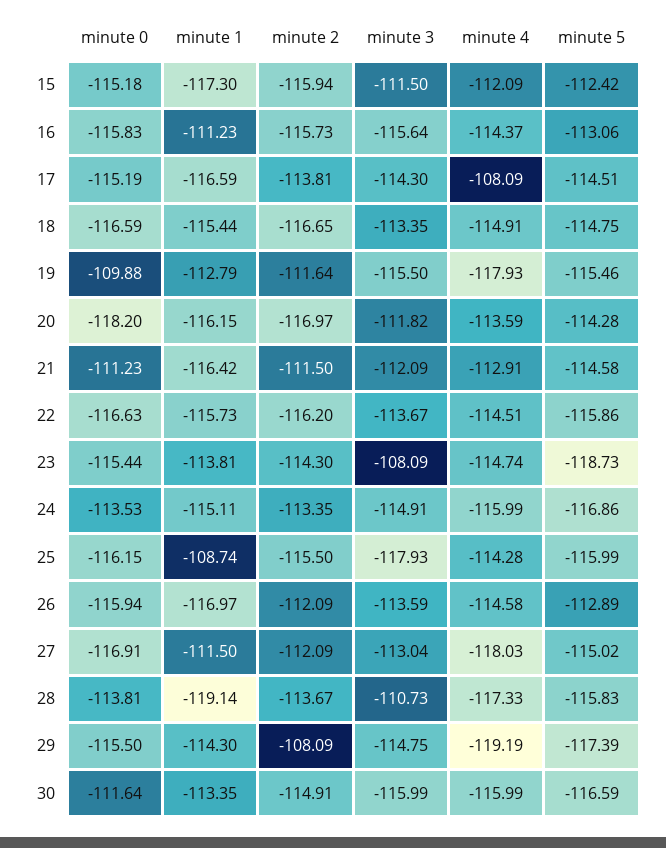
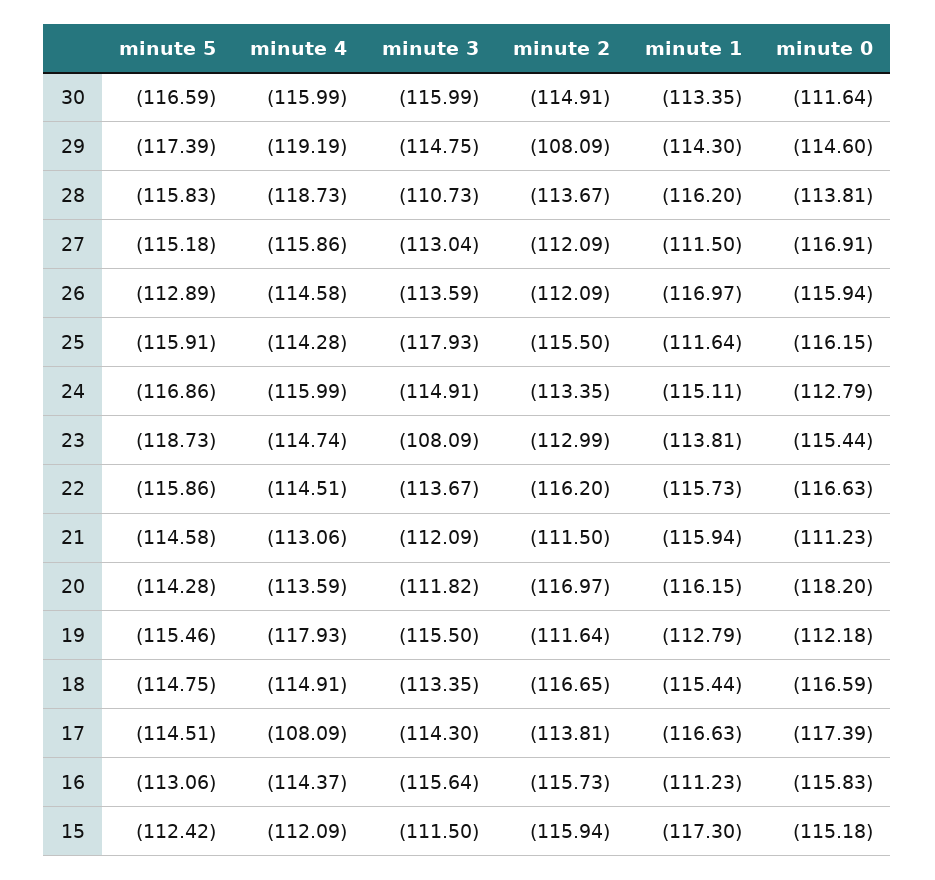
minute 0, 17: -115.19 -> -117.39
minute 1, 17: -116.59 -> -116.63
minute 0, 19: -109.88 -> -112.18
minute 1, 21: -116.42 -> -115.94
minute 4, 21: -112.91 -> -113.06
minute 2, 23: -114.3 -> -112.99
minute 0, 24: -113.53 -> -112.79
minute 1, 25: -108.74 -> -111.64
minute 5, 25: -115.99 -> -115.91
minute 4, 27: -118.03 -> -115.86
minute 5, 27: -115.02 -> -115.18
minute 1, 28: -119.14 -> -116.2
minute 4, 28: -117.33 -> -118.73
minute 0, 29: -115.5 -> -114.6

